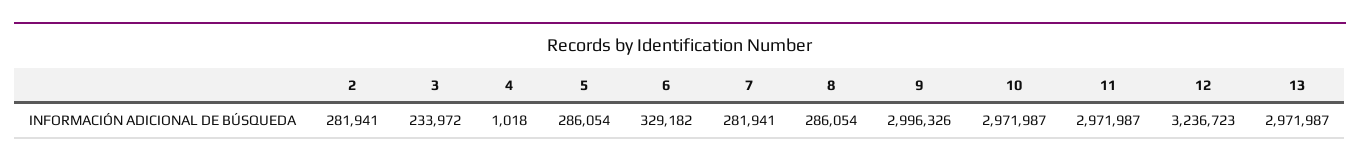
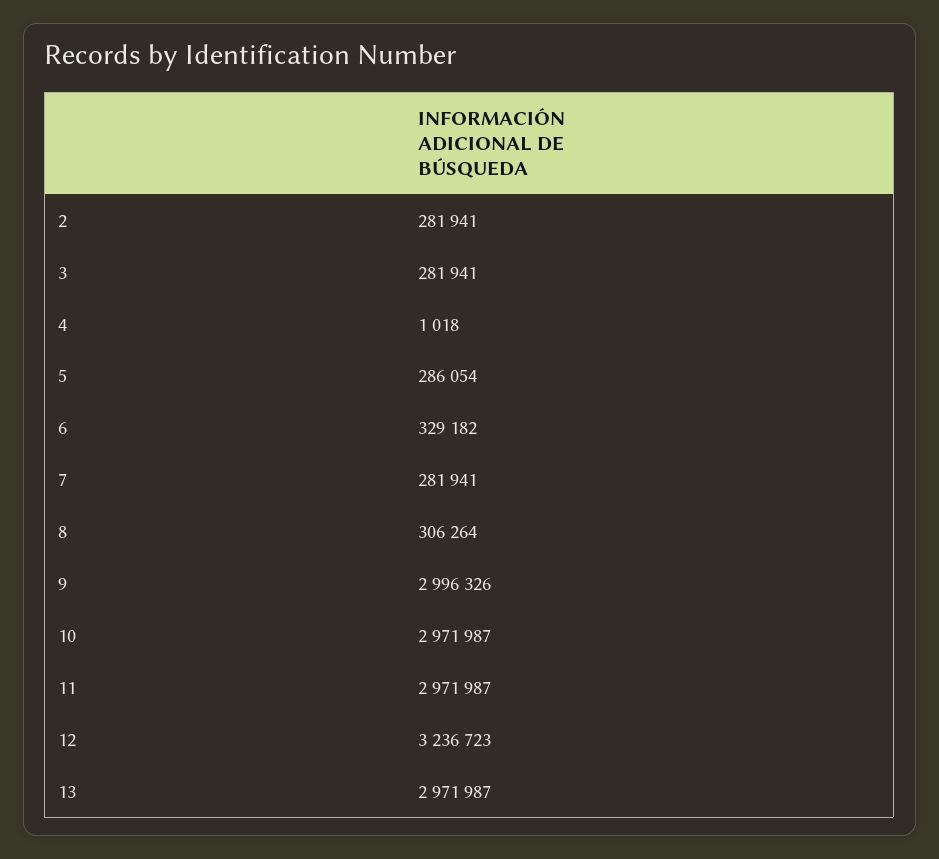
3: 233972 -> 281941
8: 286054 -> 306264

